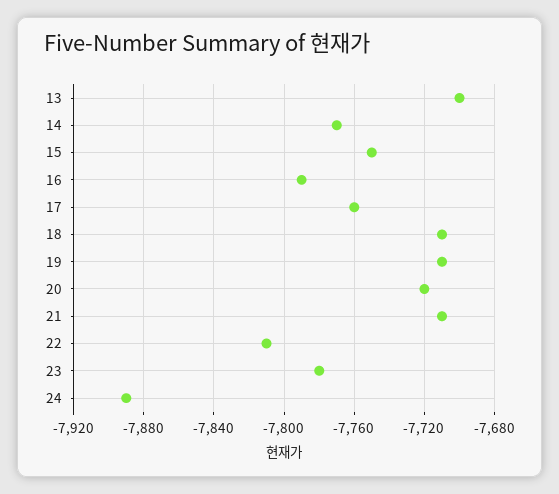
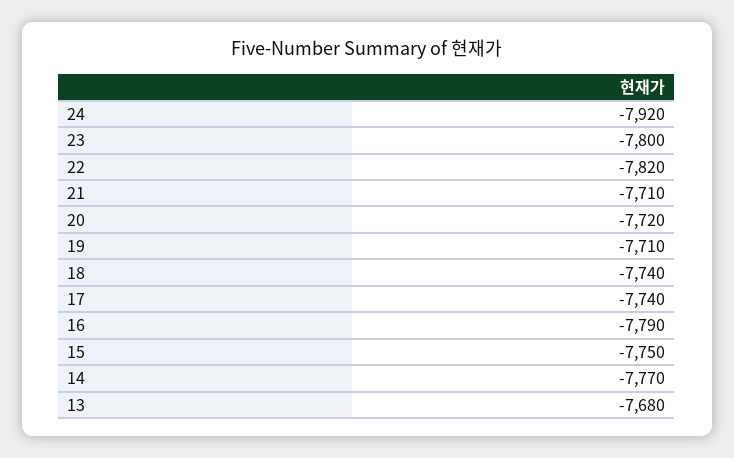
13: -7700 -> -7680
17: -7760 -> -7740
18: -7710 -> -7740
22: -7810 -> -7820
23: -7780 -> -7800
24: -7890 -> -7920

